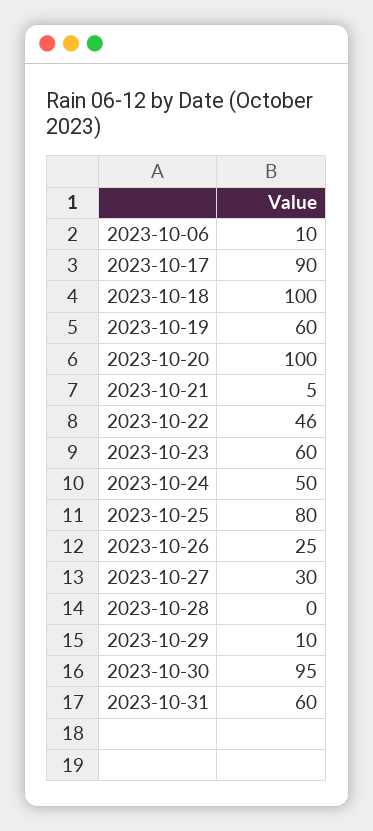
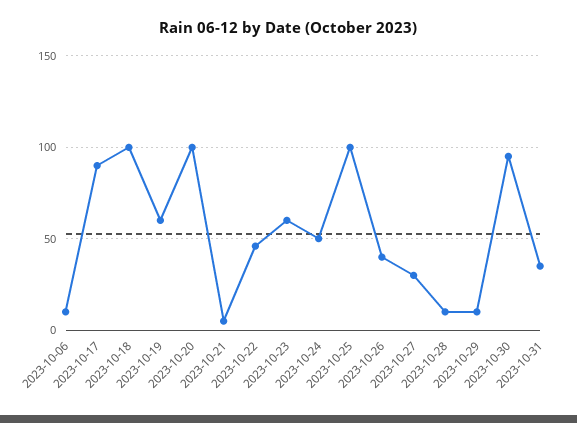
2023-10-25: 80 -> 100
2023-10-26: 25 -> 40
2023-10-28: 0 -> 10
2023-10-31: 60 -> 35

